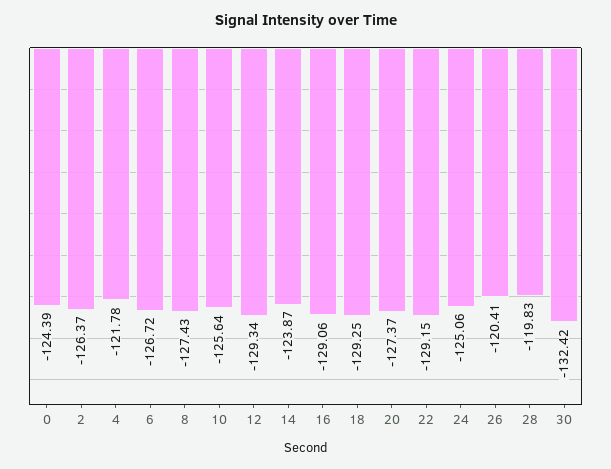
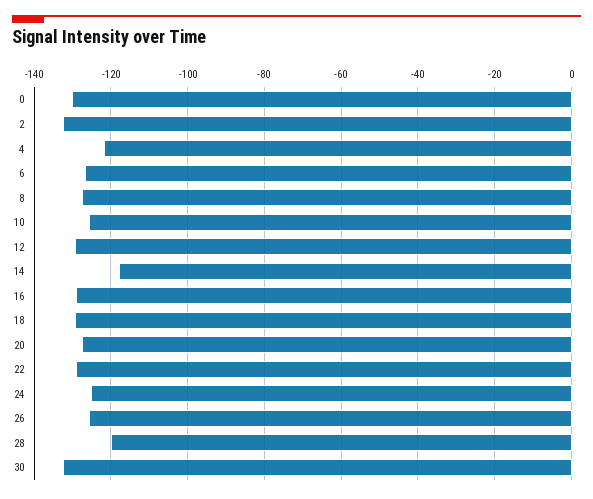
0: -124.39 -> -130
2: -126.37 -> -132
14: -123.87 -> -118
26: -120.41 -> -126

